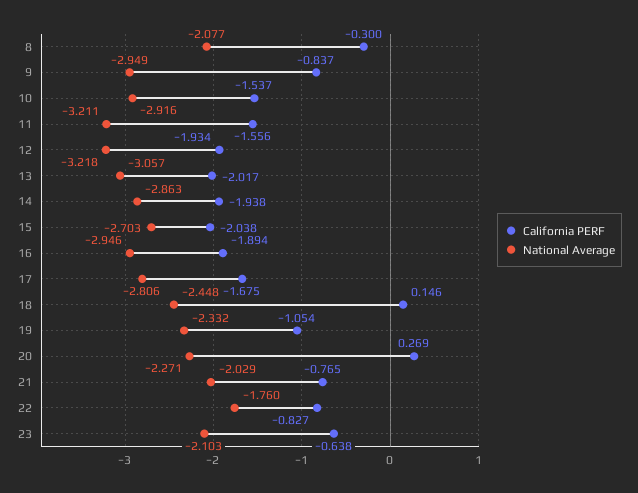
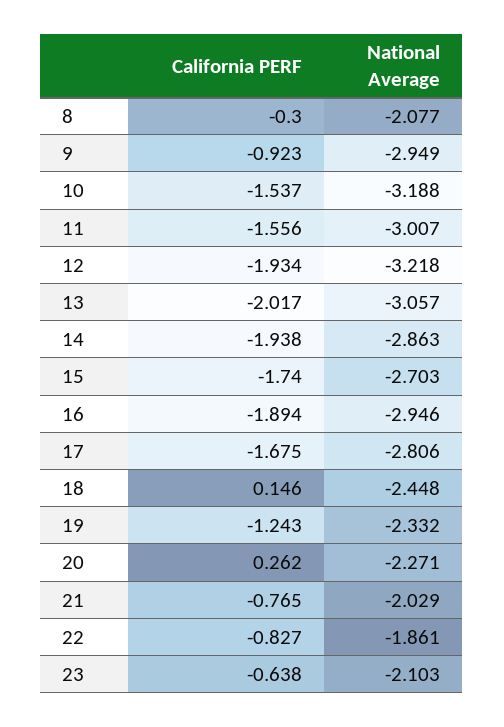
California PERF, 9: -0.837 -> -0.923
National Average, 10: -2.916 -> -3.188
National Average, 11: -3.211 -> -3.007
California PERF, 15: -2.038 -> -1.74
California PERF, 19: -1.054 -> -1.243
California PERF, 20: 0.269 -> 0.262
National Average, 22: -1.76 -> -1.861

